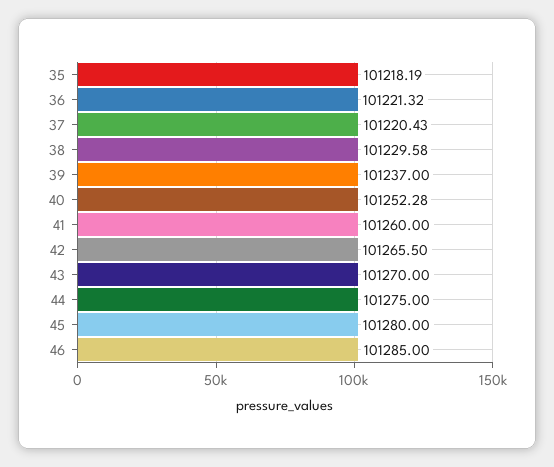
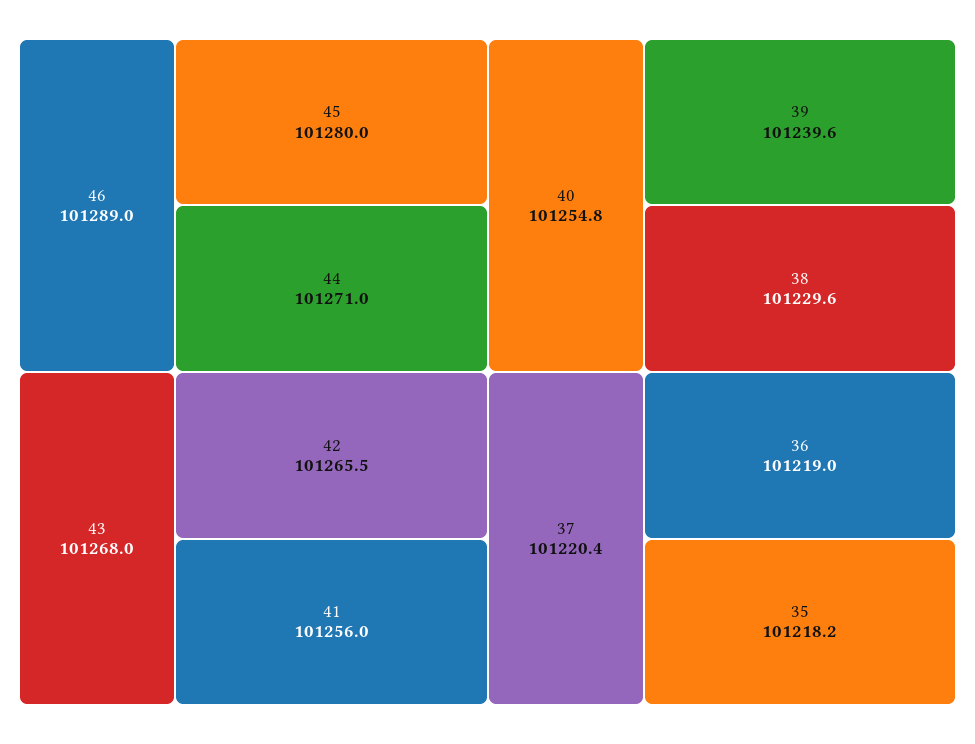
36: 101221.32 -> 101219
39: 101237 -> 101239.6
40: 101252.28 -> 101254.8
41: 101260 -> 101256
43: 101270 -> 101268
44: 101275 -> 101271
46: 101285 -> 101289

